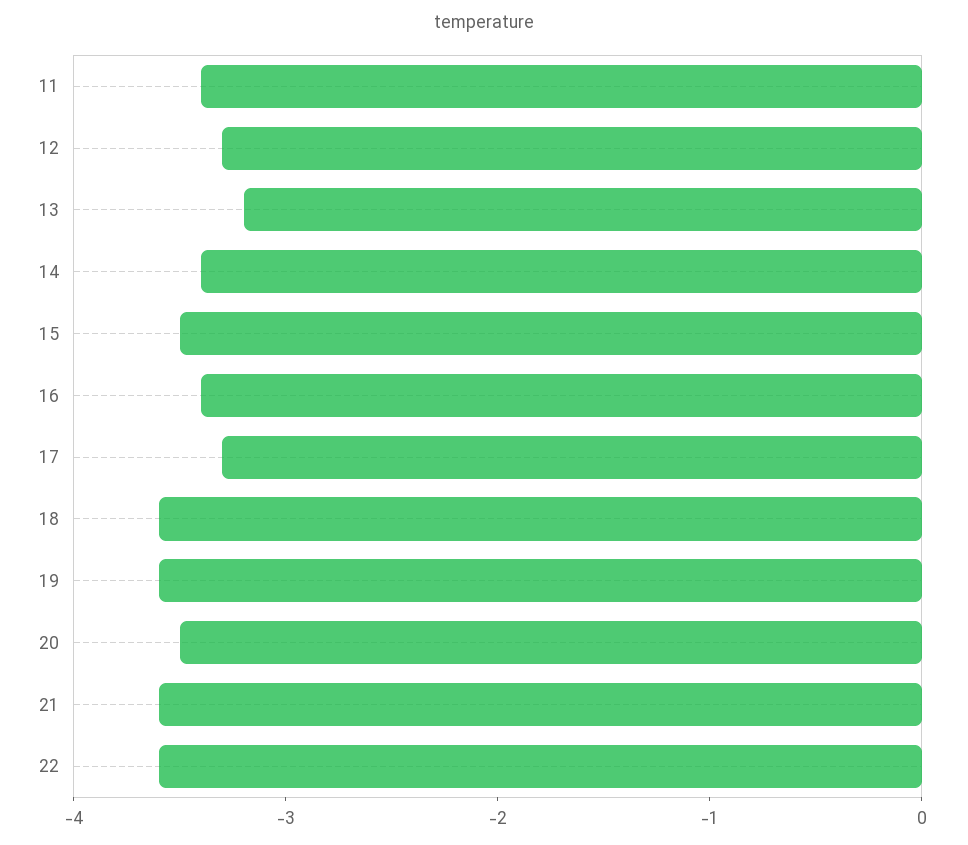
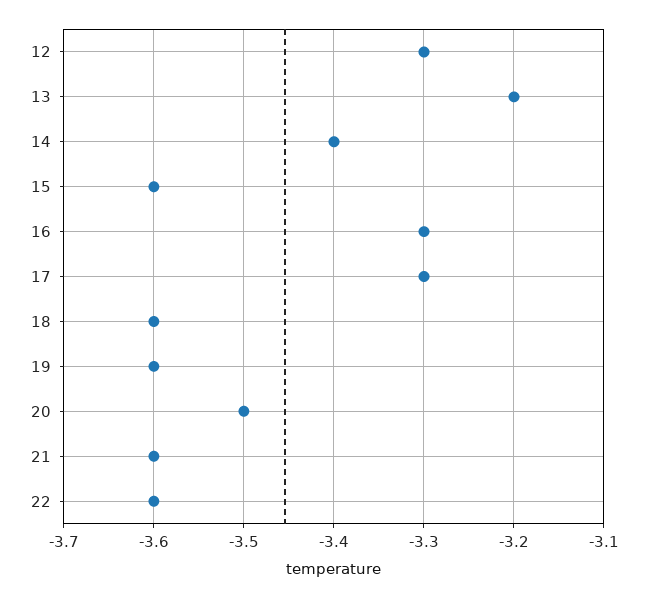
11: -3.4 -> none
15: -3.5 -> -3.6
16: -3.4 -> -3.3

